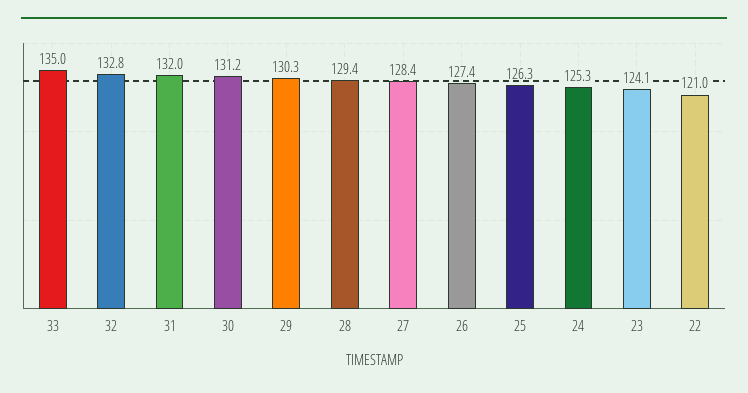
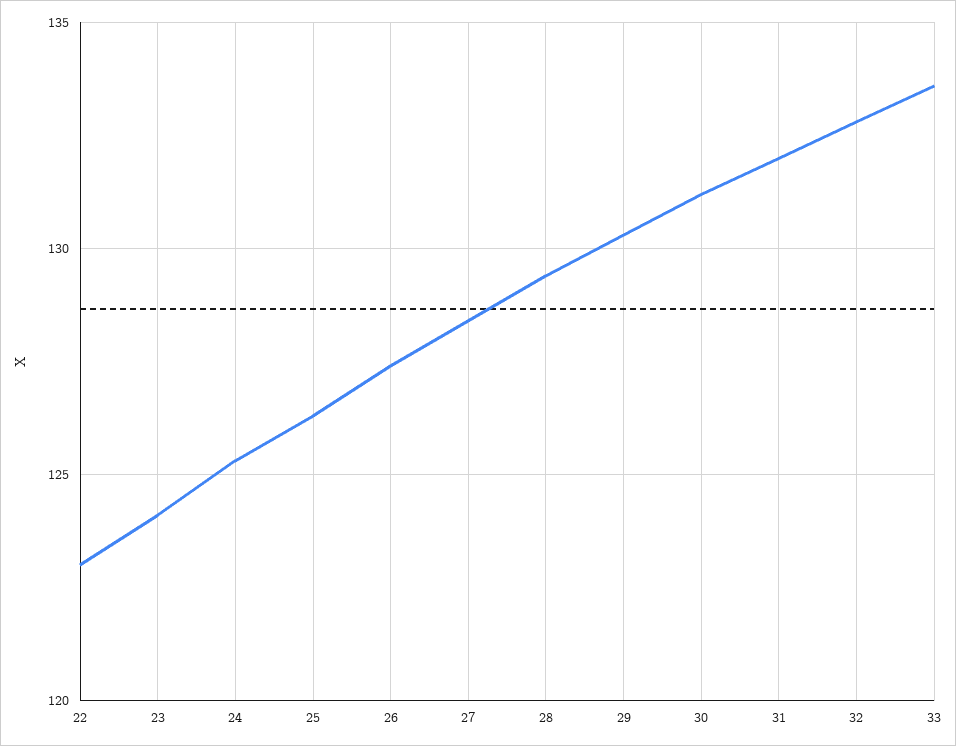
33: 135 -> 133.5
22: 121 -> 123

